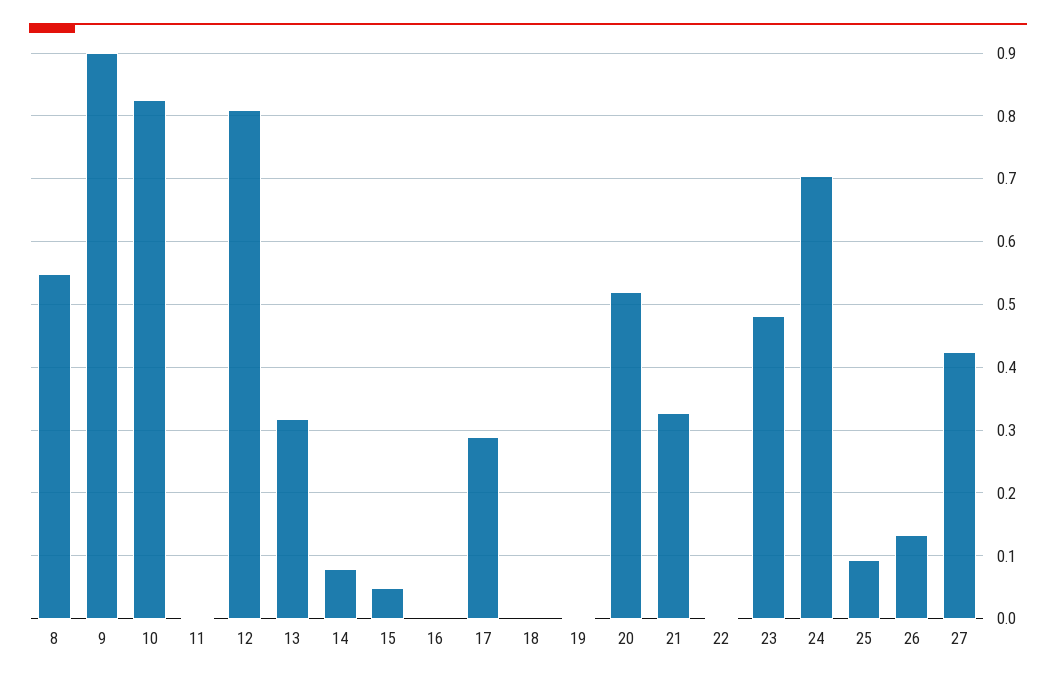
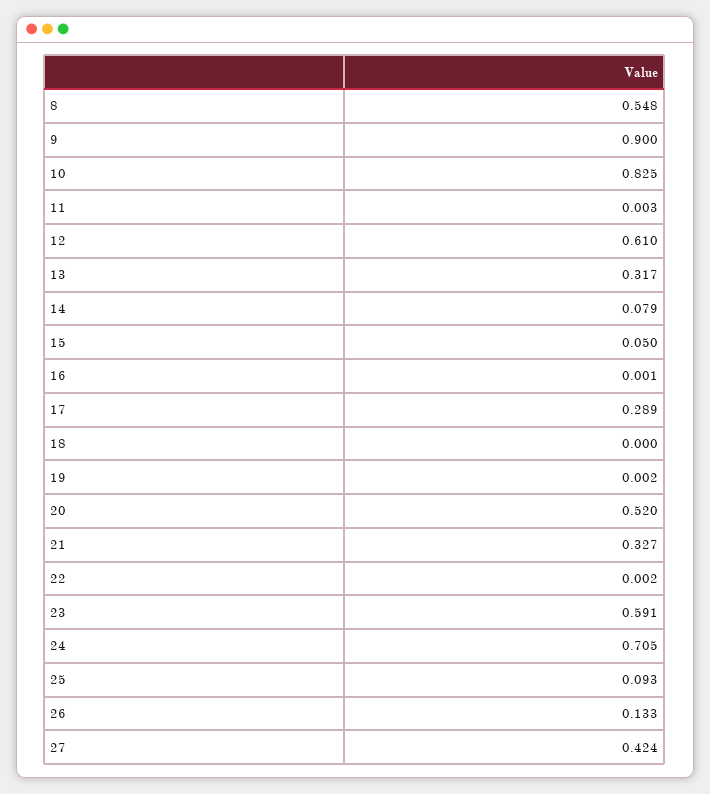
12: 0.81 -> 0.61
23: 0.48 -> 0.591

